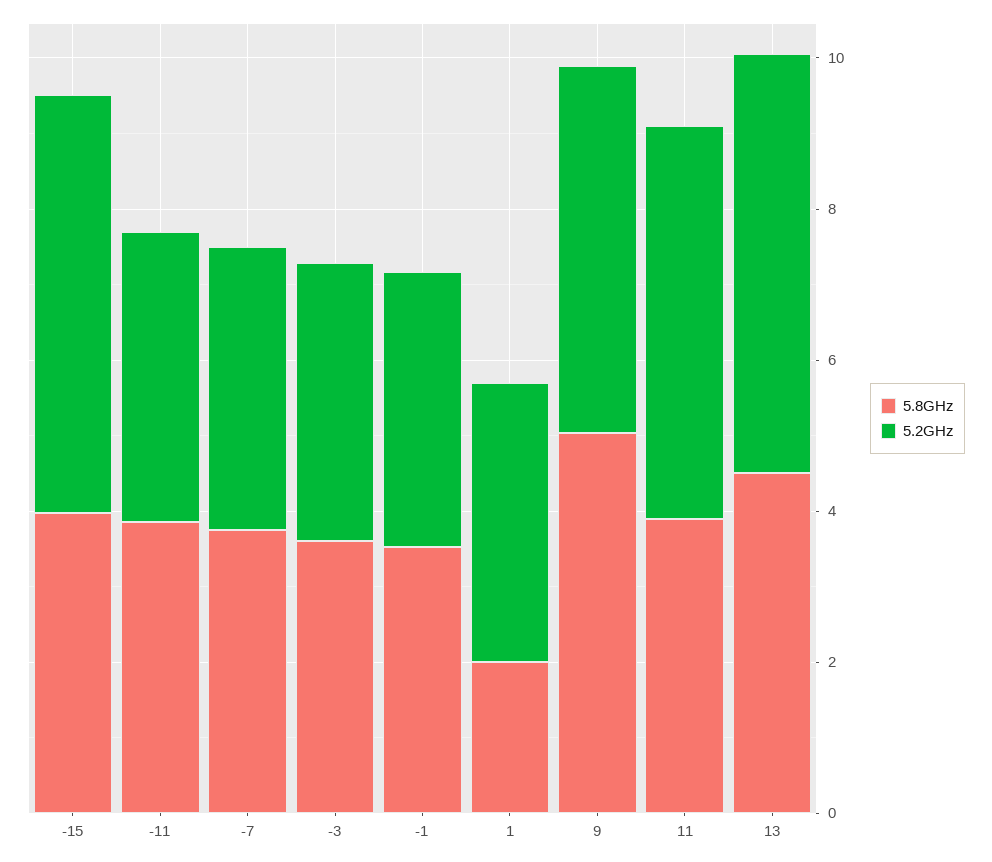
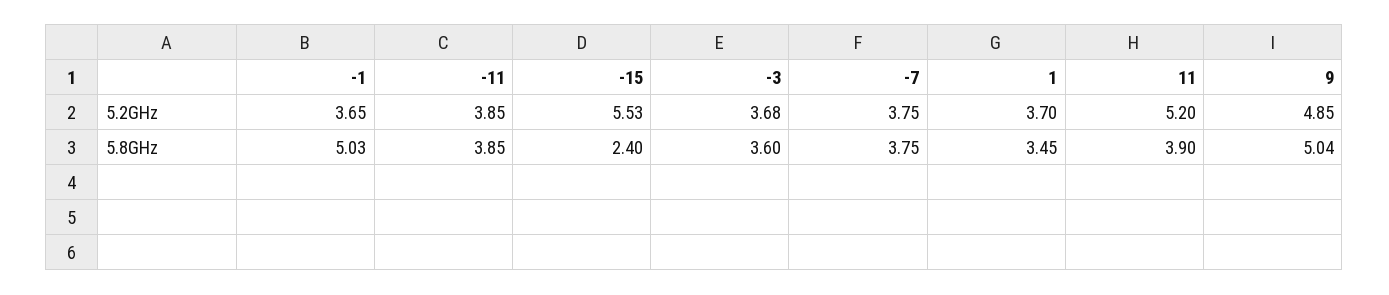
5.8GHz, -15: 4 -> 2.4
5.8GHz, -1: 3.5 -> 5.03
5.8GHz, 1: 2 -> 3.45
5.8GHz, 13: 4.5 -> none
5.2GHz, 13: 5.5 -> none

